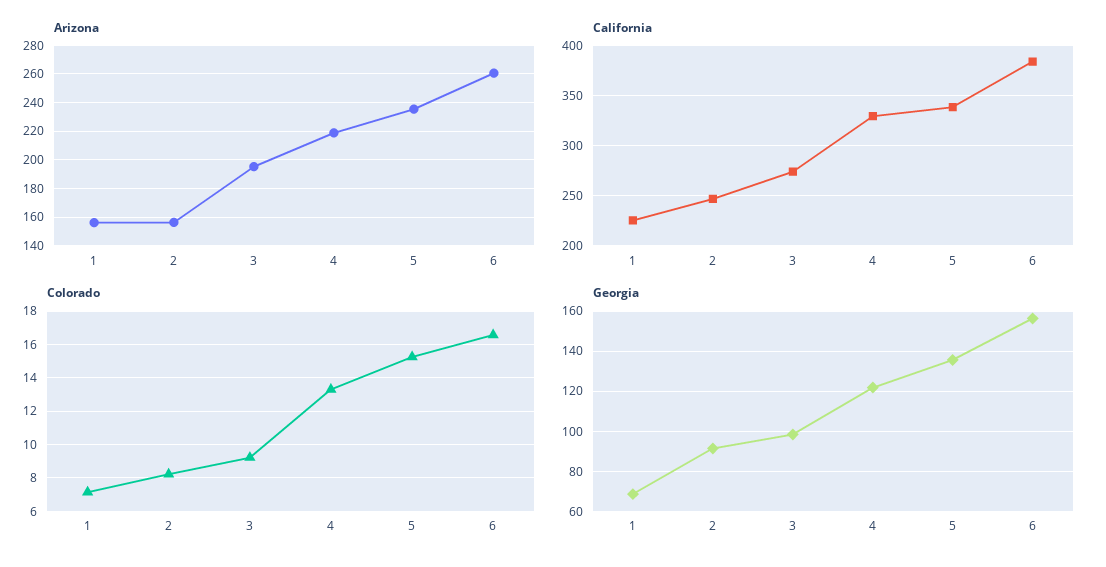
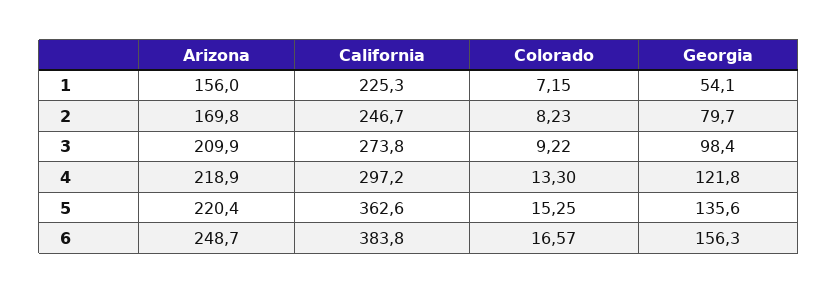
Arizona, 2: 155 -> 169.8
Arizona, 3: 195 -> 209.9
Arizona, 5: 235 -> 220.4
Arizona, 6: 260 -> 248.7
California, 4: 330 -> 297.2
California, 5: 340 -> 362.6
Georgia, 1: 70 -> 54.1
Georgia, 2: 90 -> 79.7

